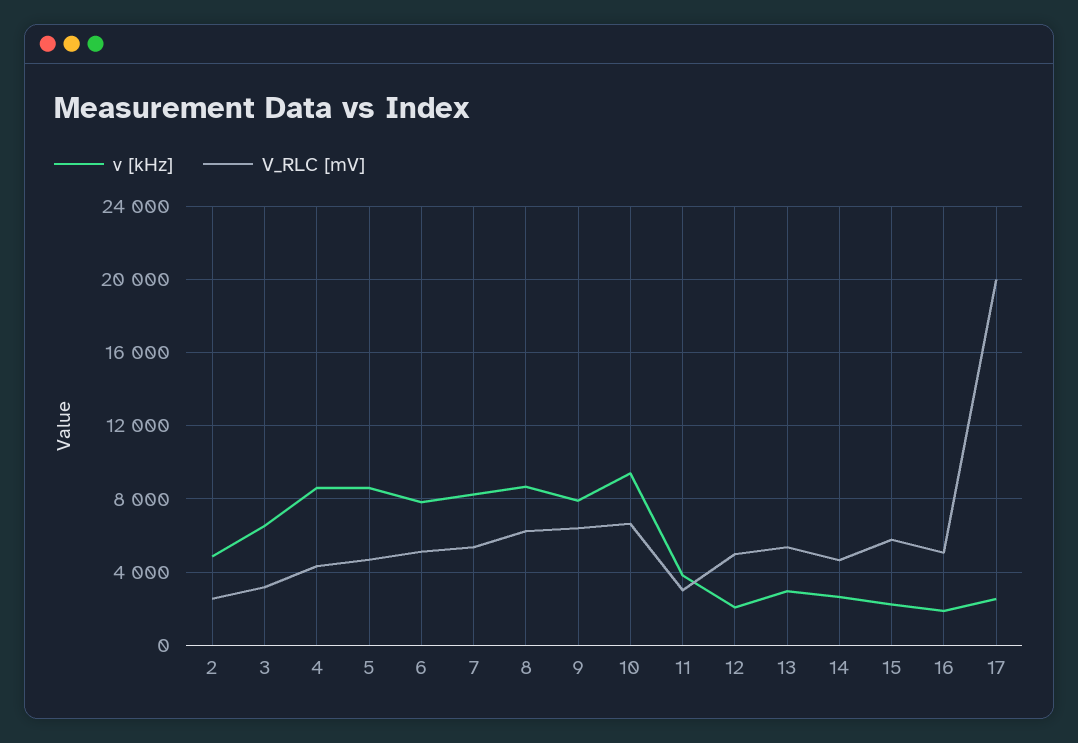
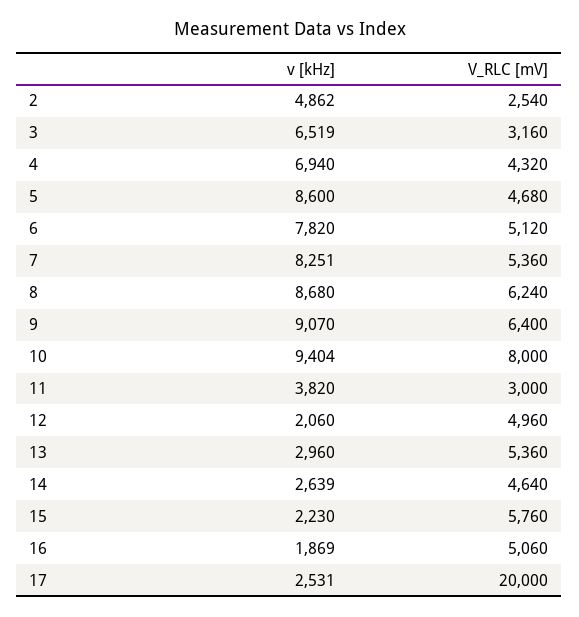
v [kHz], 4: 8500 -> 6940
v [kHz], 9: 8000 -> 9070
V_RLC [mV], 10: 6500 -> 8000

